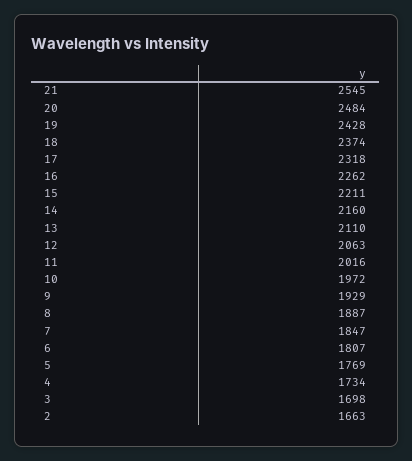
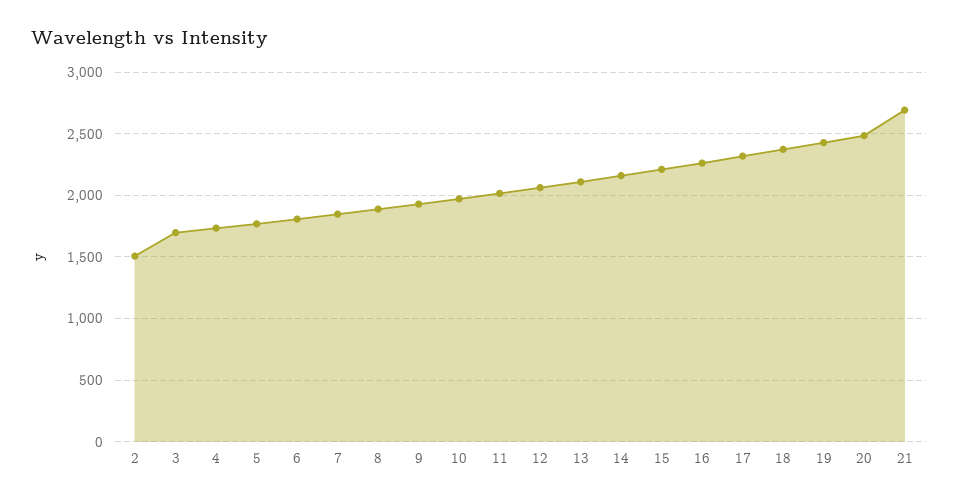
21: 2545 -> 2700
2: 1663 -> 1500

